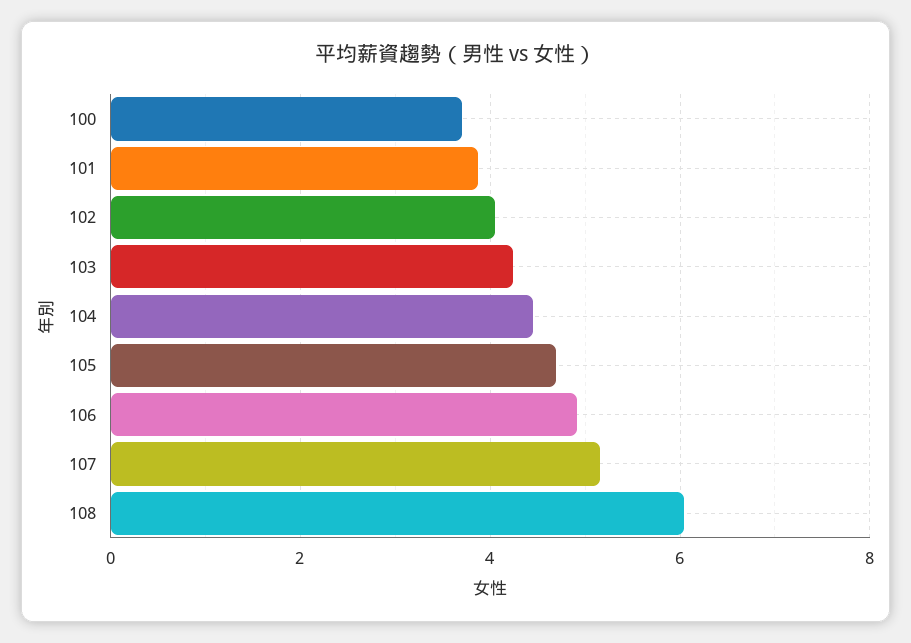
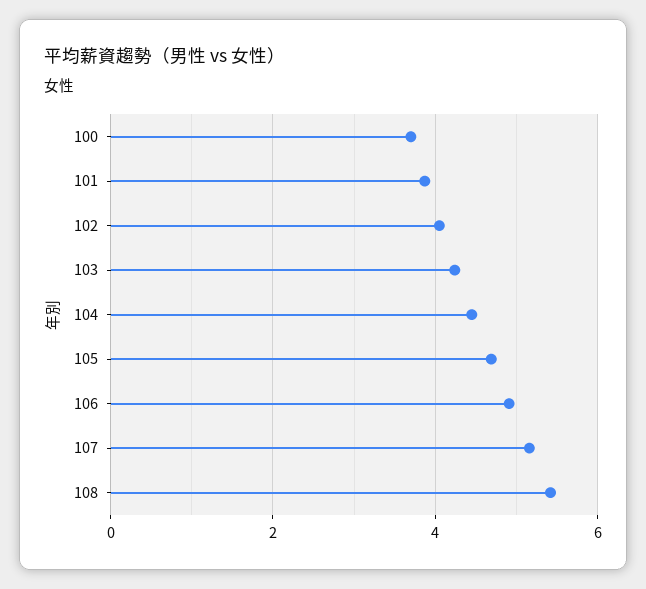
108: 6 -> 5.4

